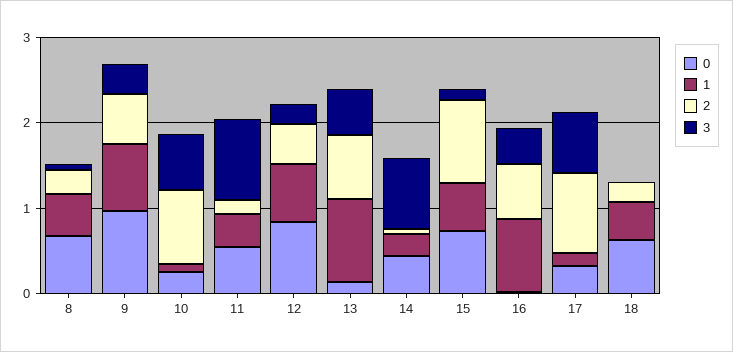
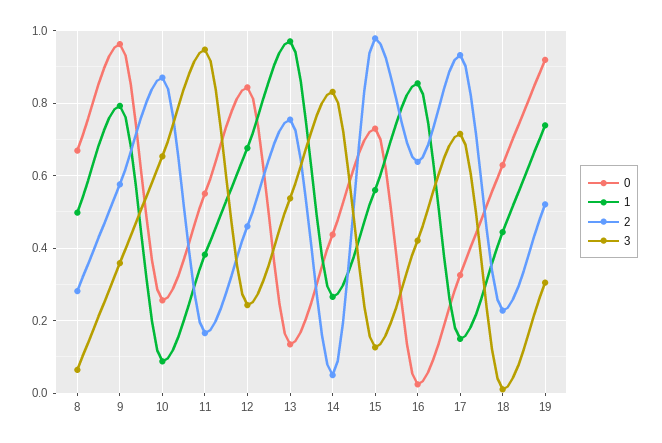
0, 19: none -> 0.92
1, 19: none -> 0.74
2, 19: none -> 0.52
3, 19: none -> 0.3

